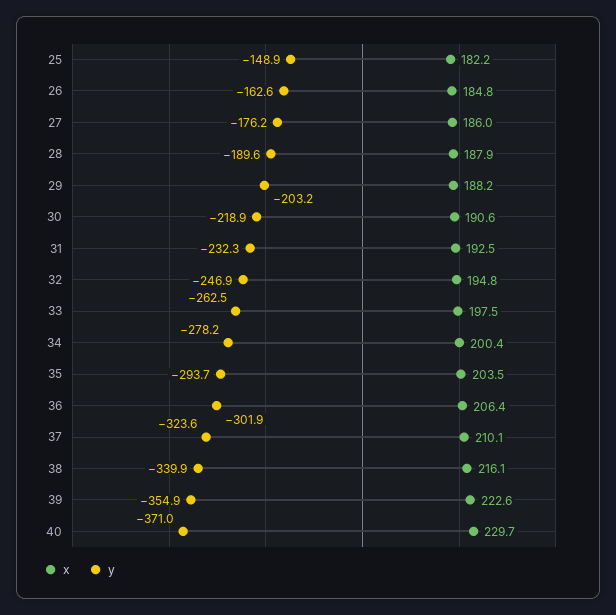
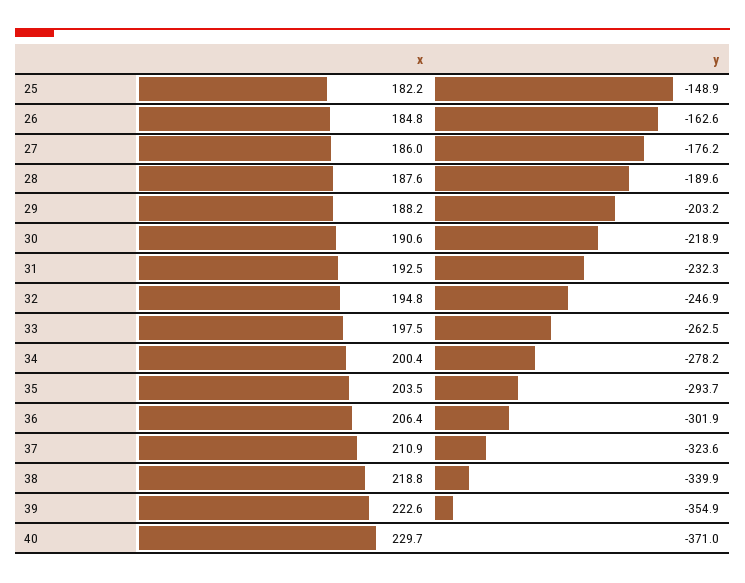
x, 28: 187.9 -> 187.6
x, 37: 210.1 -> 210.9
x, 38: 216.1 -> 218.8

